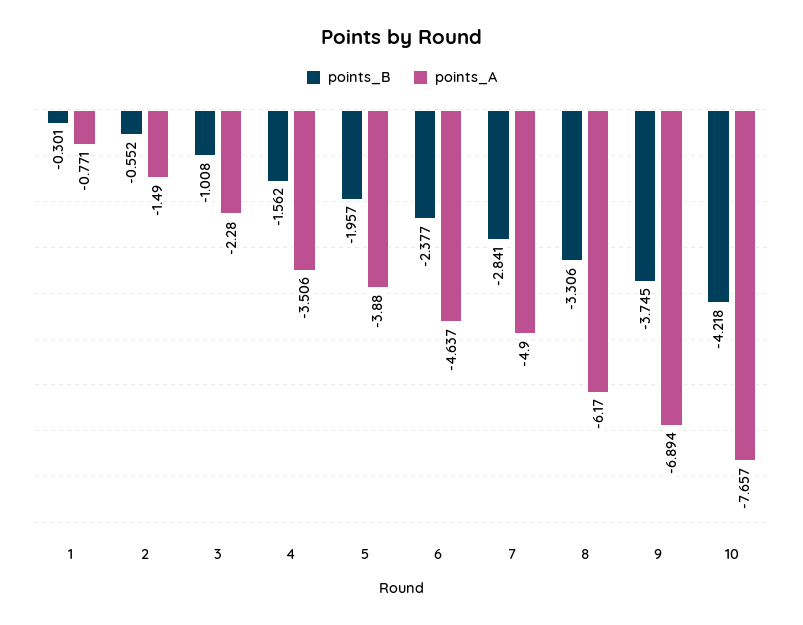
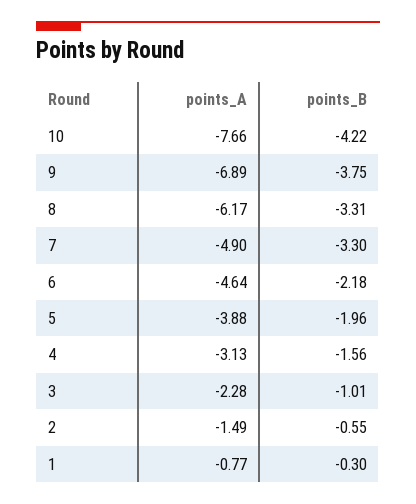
points_A, 4: -3.506 -> -3.13
points_B, 6: -2.377 -> -2.18
points_B, 7: -2.841 -> -3.3

